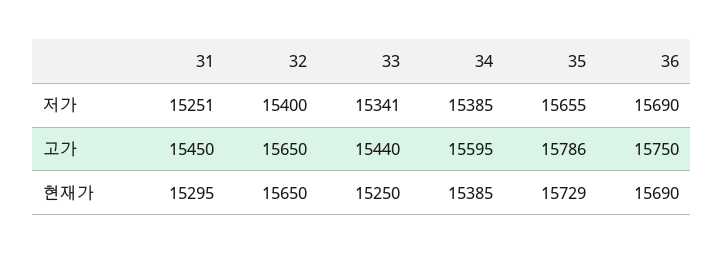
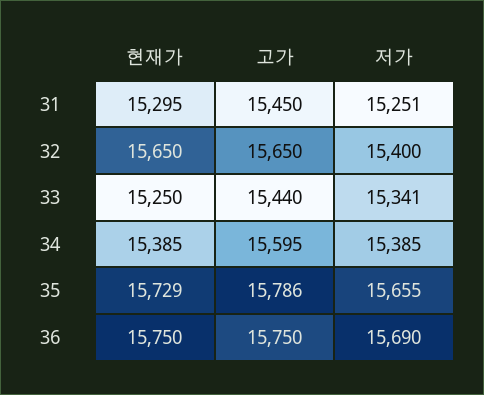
36, 현재가: 15690 -> 15750

